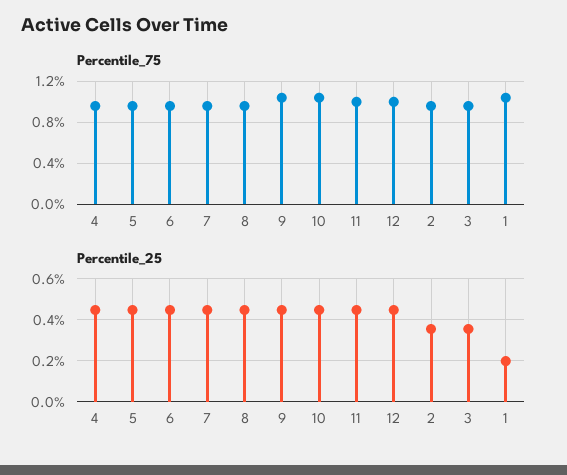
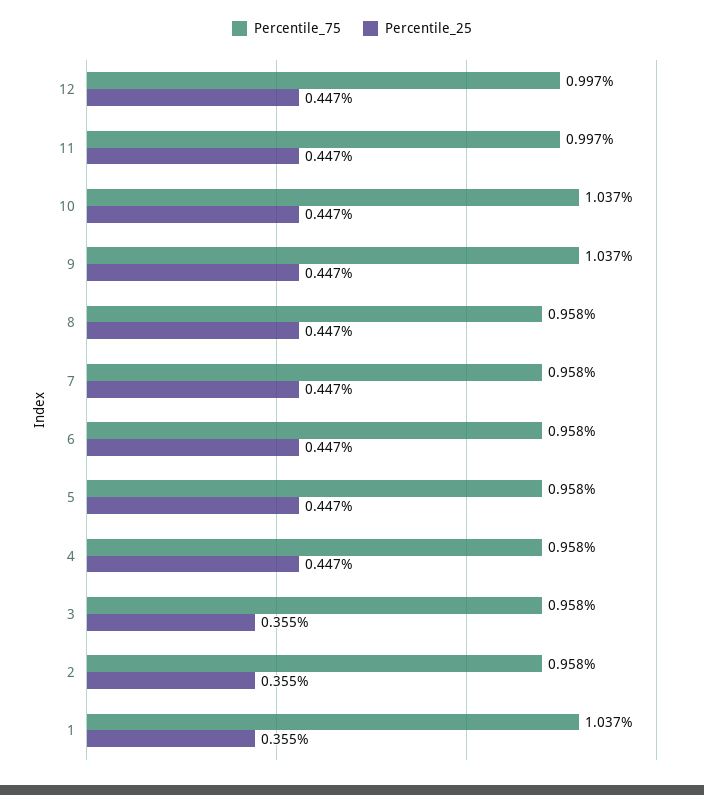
Percentile_25, 1: 0.2 -> 0.355

